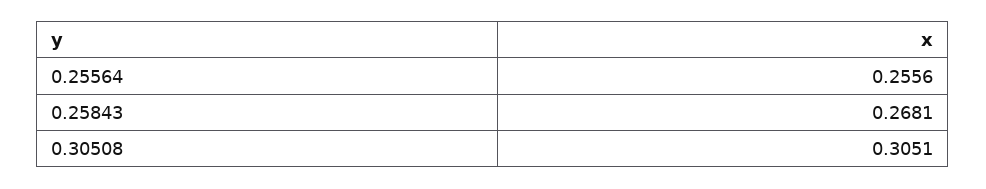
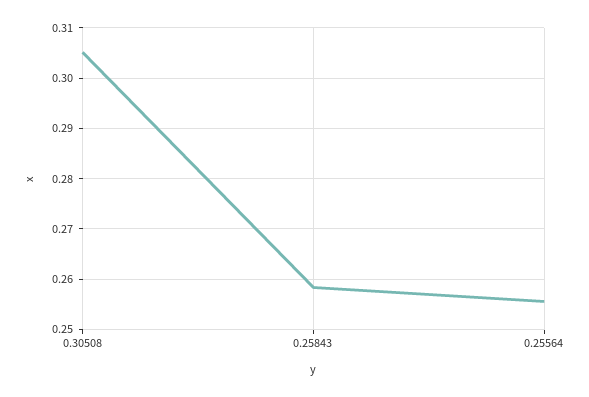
0.25843: 0.2681 -> 0.258

